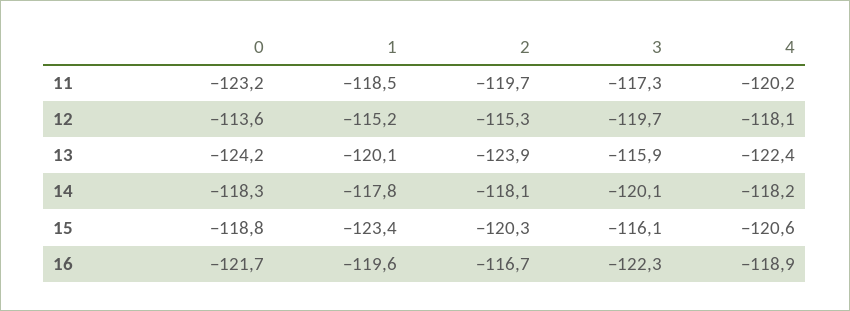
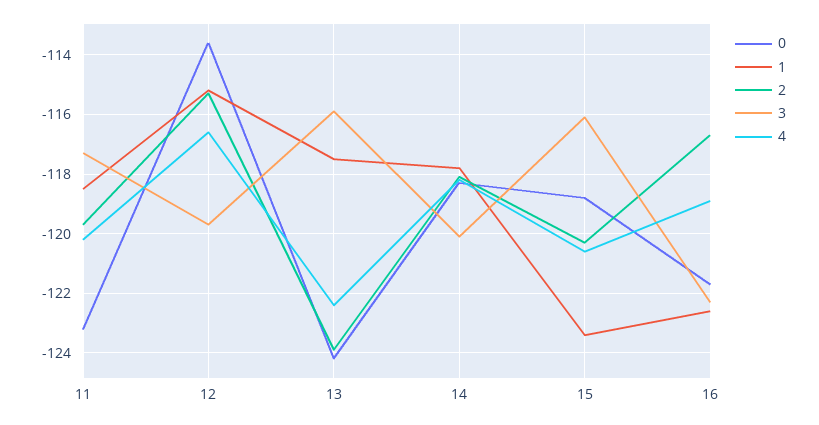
4, 12: -118.1 -> -116.5
1, 13: -120.1 -> -117.5
1, 16: -119.6 -> -122.5

